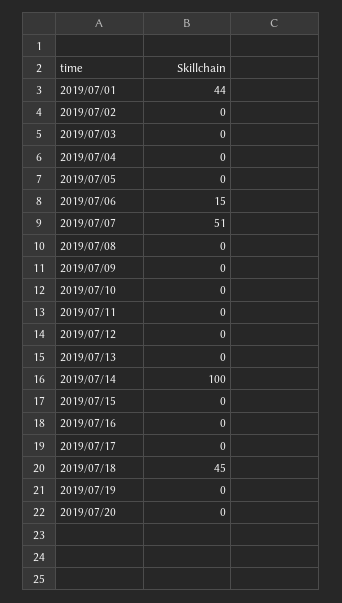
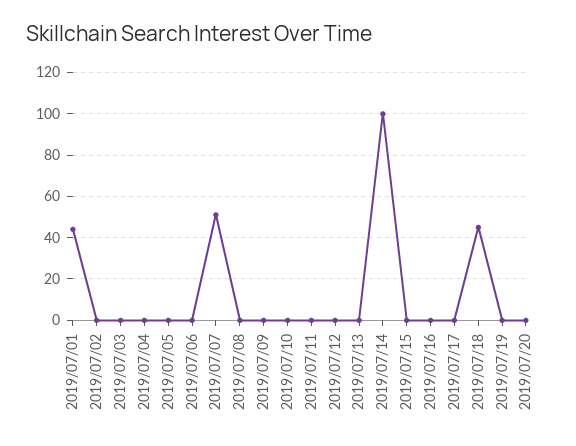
2019/07/06: 15 -> 0

